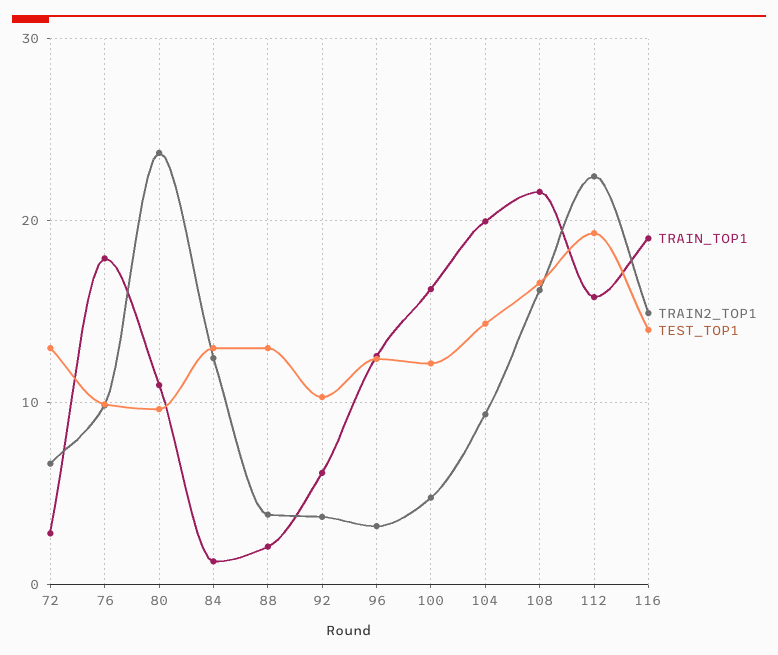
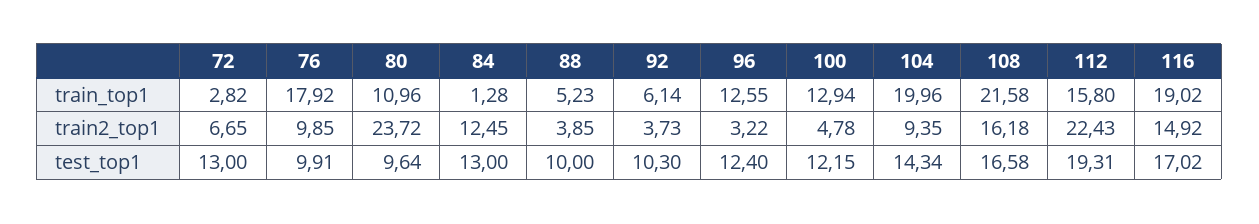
TRAIN_TOP1, 88: 2 -> 5.23
TEST_TOP1, 88: 13 -> 10
TRAIN_TOP1, 100: 16 -> 12.94
TEST_TOP1, 116: 14 -> 17.02

